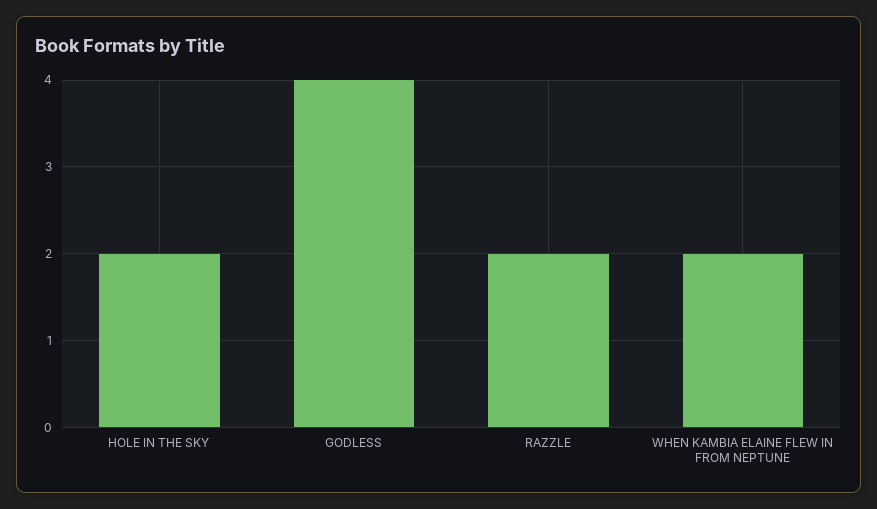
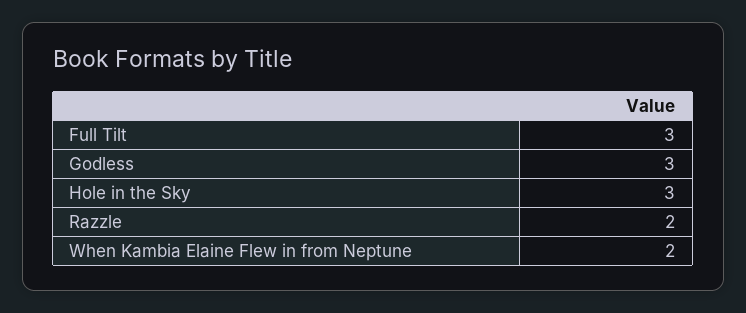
HOLE IN THE SKY: 2 -> 3
GODLESS: 4 -> 3
Full Tilt: none -> 3

